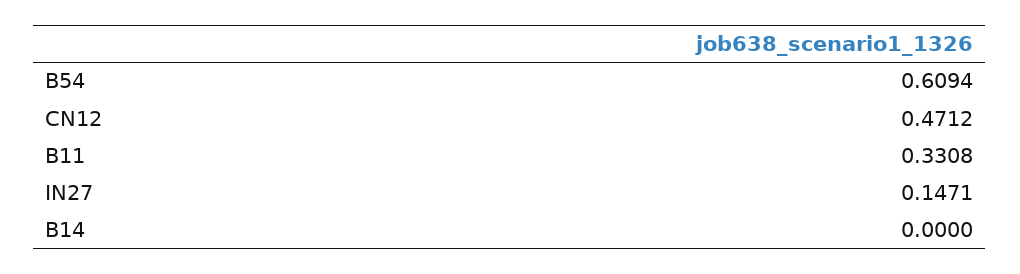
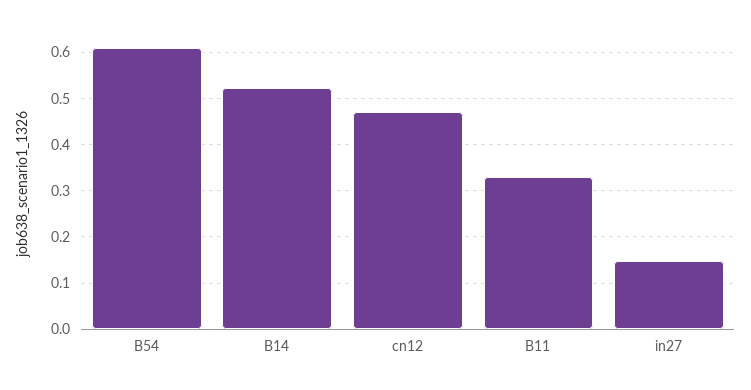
B14: 0 -> 0.52

